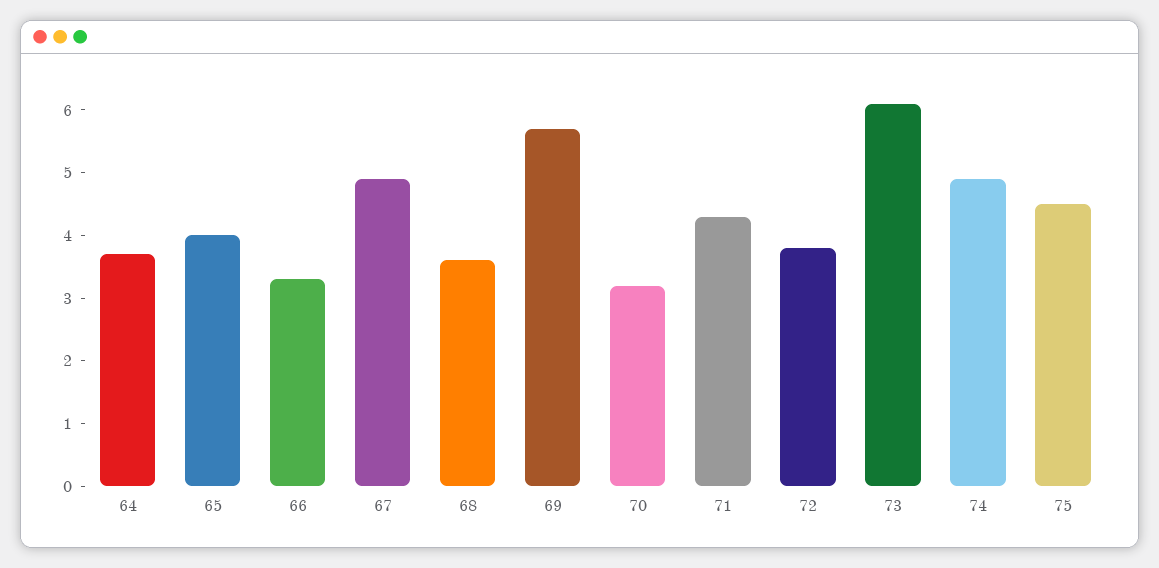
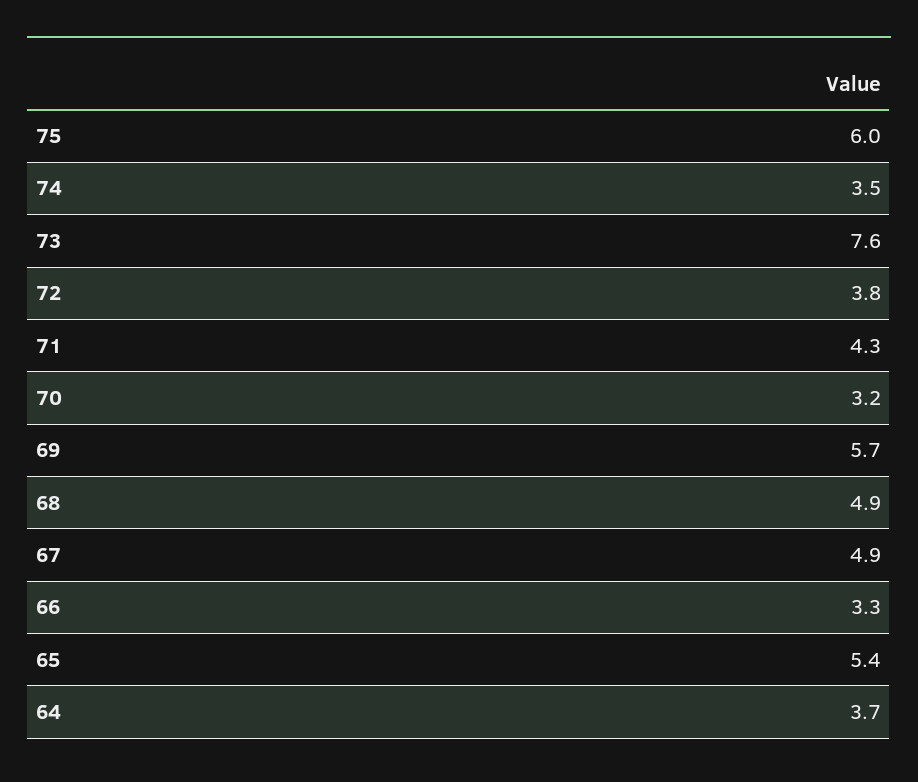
65: 4 -> 5.4
68: 3.5 -> 4.9
73: 6 -> 7.6
74: 5 -> 3.5
75: 4.5 -> 6

